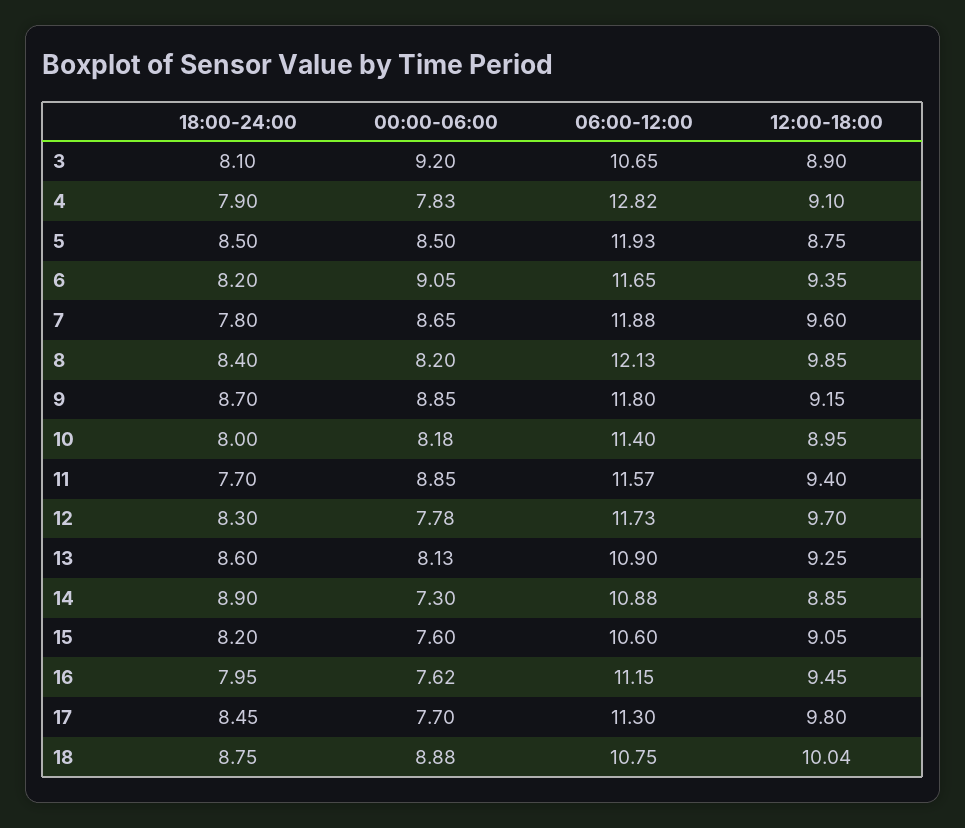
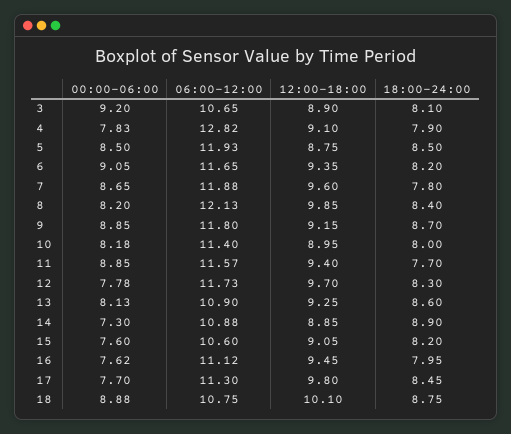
06:00-12:00, 16: 11.15 -> 11.12
12:00-18:00, 18: 10.04 -> 10.1

